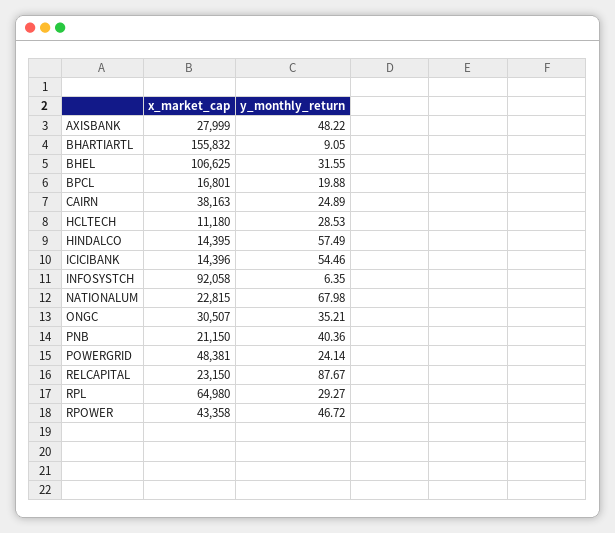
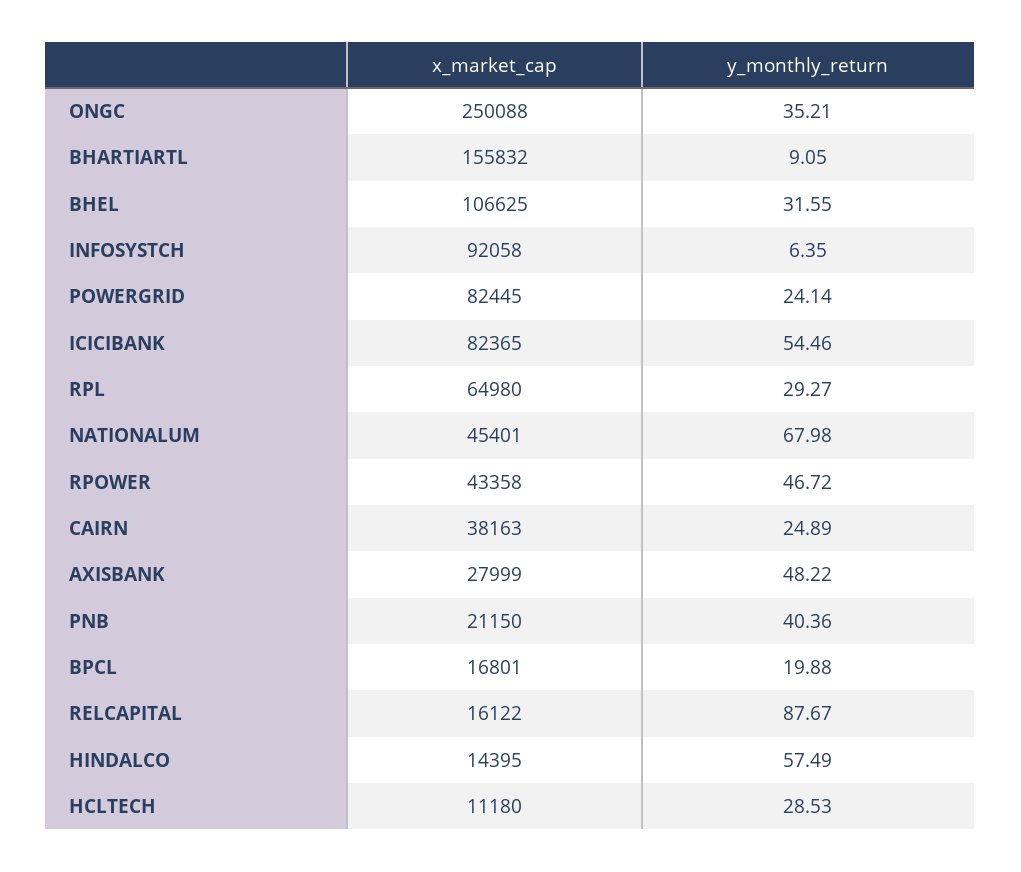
x_market_cap, ICICIBANK: 14396 -> 82365
x_market_cap, NATIONALUM: 22815 -> 45401
x_market_cap, ONGC: 30507 -> 250088
x_market_cap, POWERGRID: 48381 -> 82445
x_market_cap, RELCAPITAL: 23150 -> 16122

